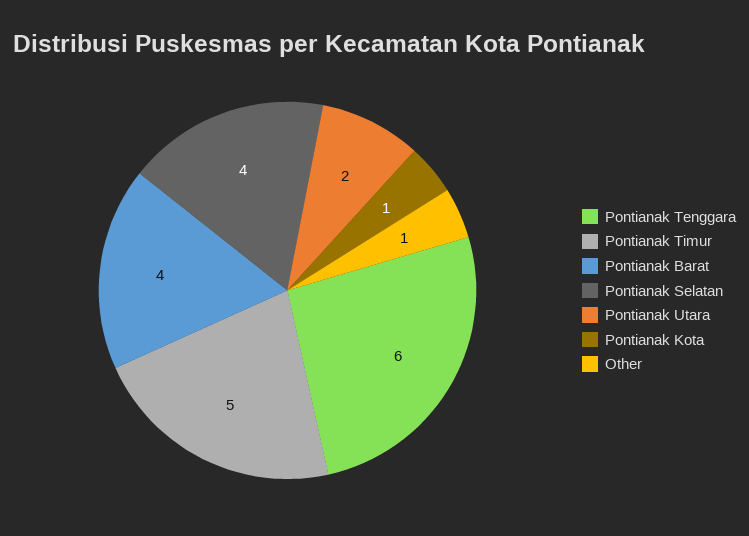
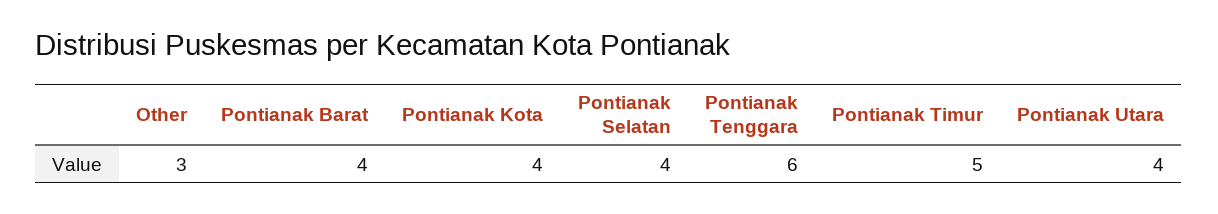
Pontianak Utara: 2 -> 4
Pontianak Kota: 1 -> 4
Other: 1 -> 3

